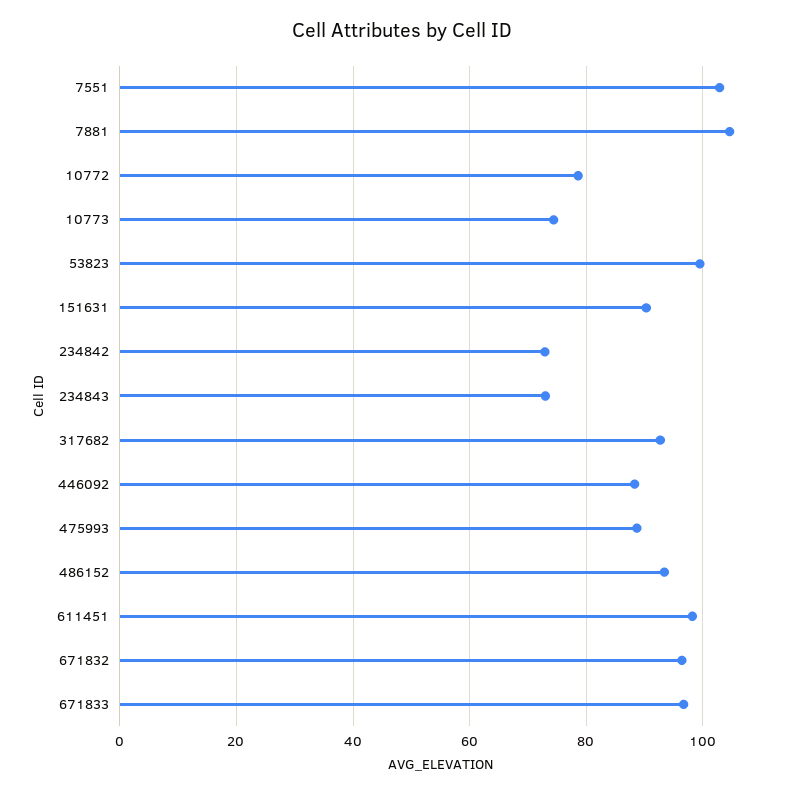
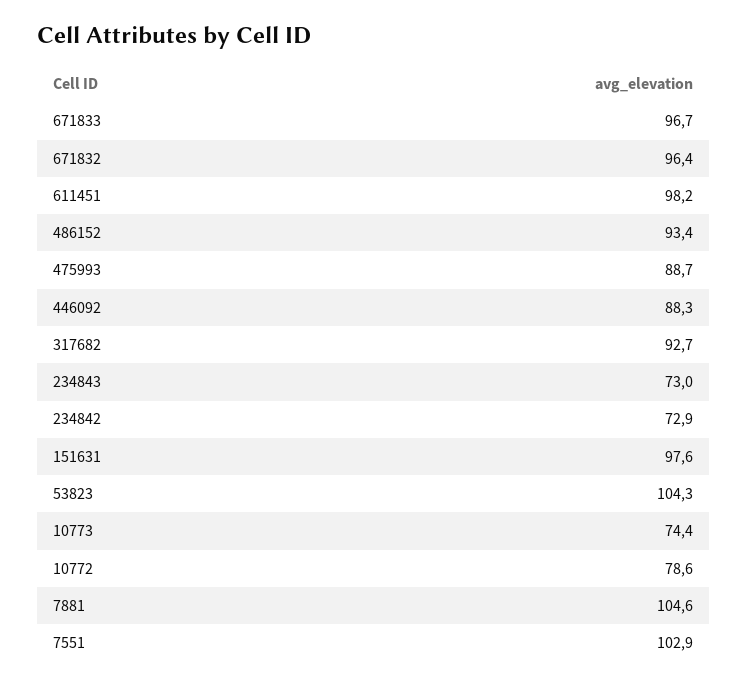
53823: 100 -> 104.3
151631: 90 -> 97.6

